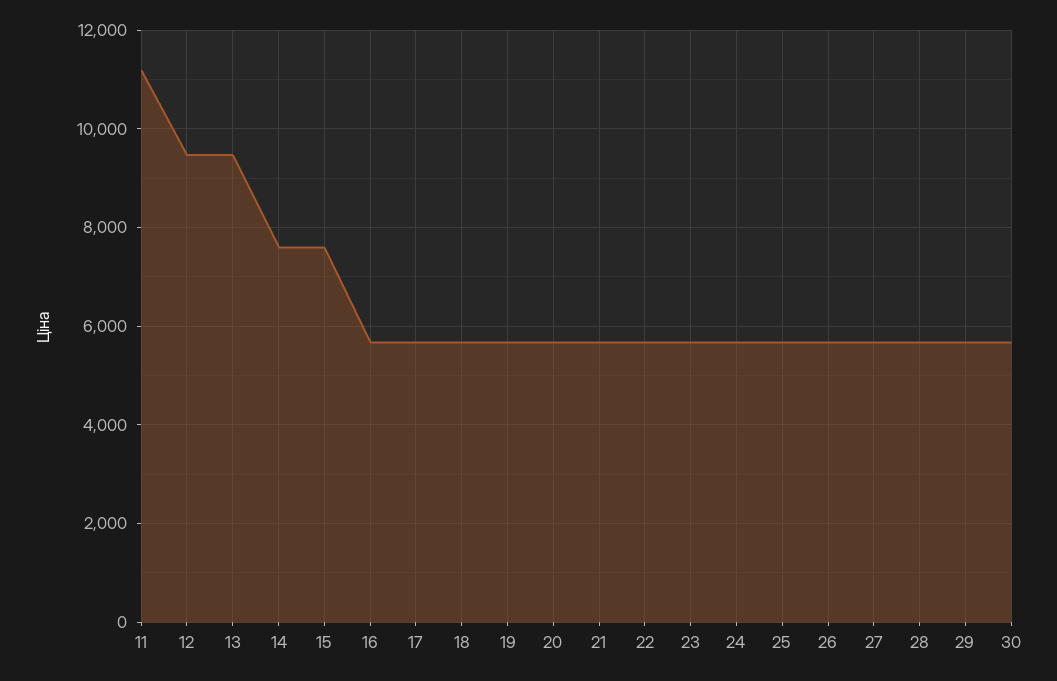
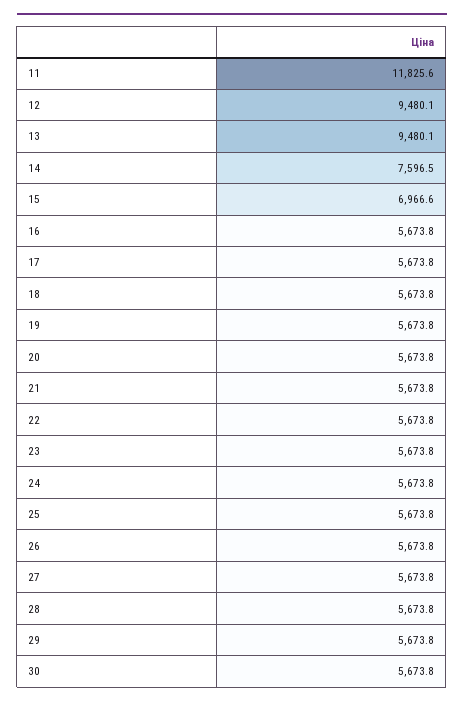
11: 11200 -> 11825.6
15: 7600 -> 6966.6

